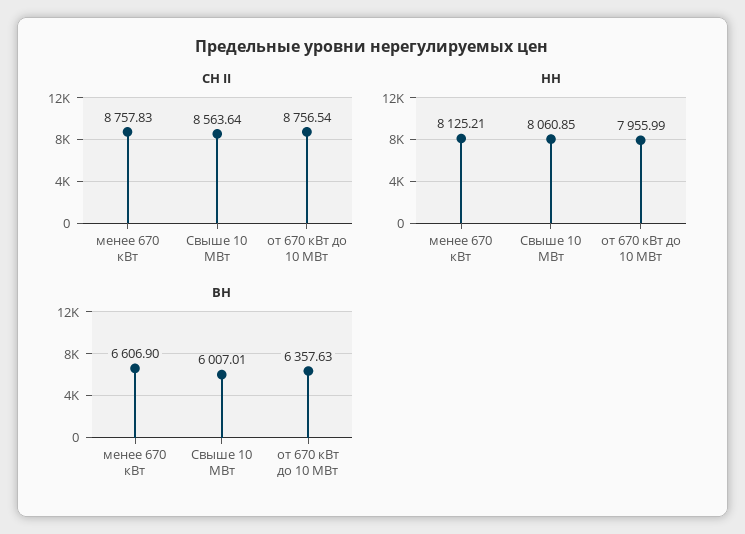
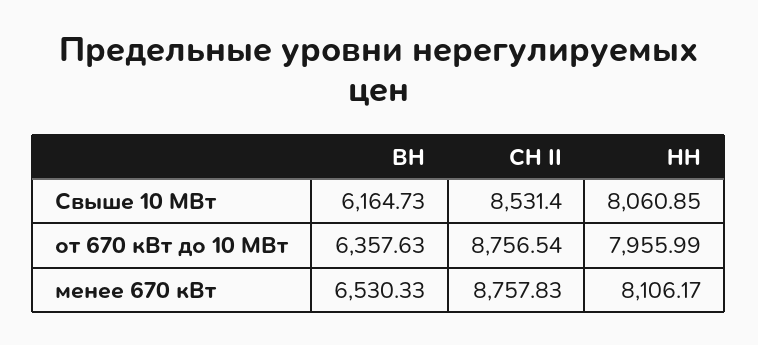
СН II, Свыше 10 МВт: 8563.64 -> 8531.4
НН, менее 670 кВт: 8125.21 -> 8106.17
ВН, менее 670 кВт: 6606.9 -> 6530.33
ВН, Свыше 10 МВт: 6007.01 -> 6164.73

